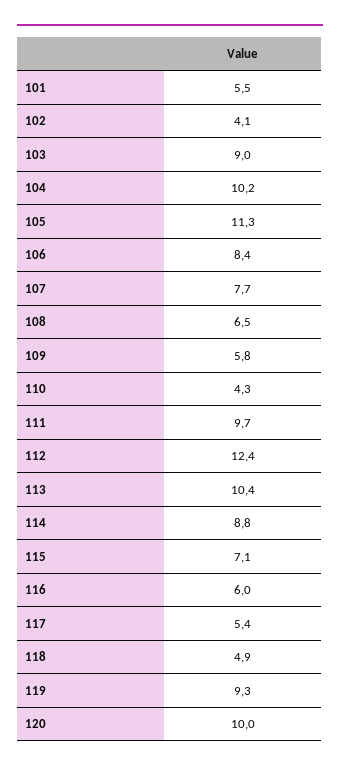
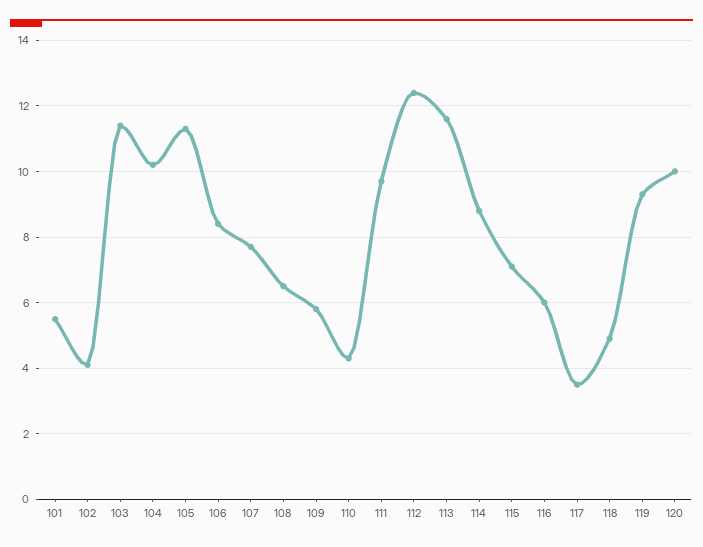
103: 9 -> 11.5
113: 10.4 -> 11.5
117: 5.4 -> 3.5

